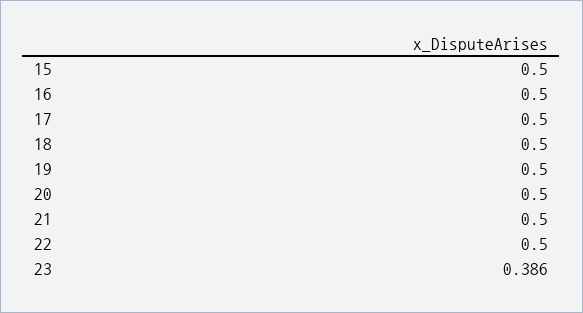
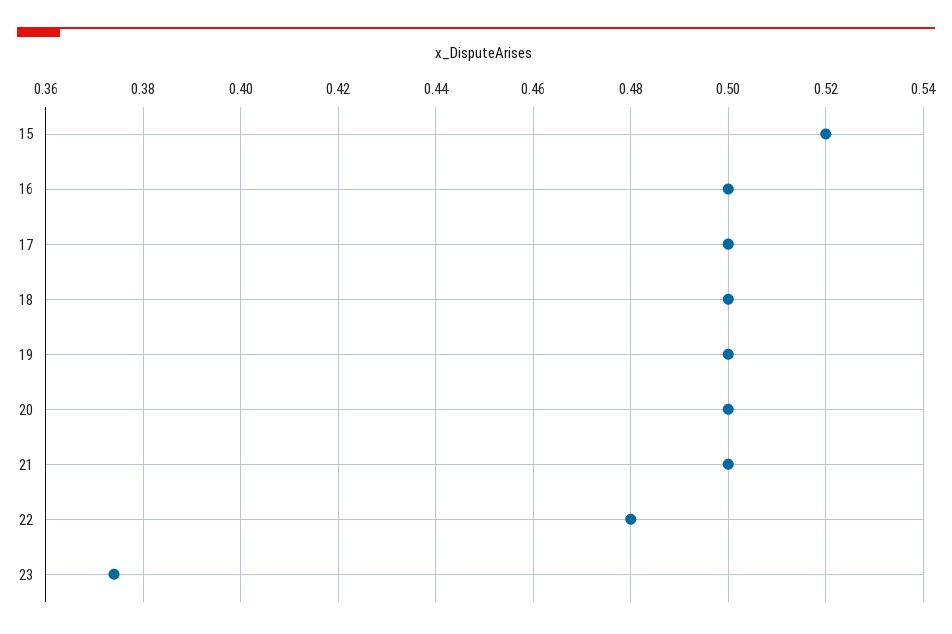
15: 0.5 -> 0.52
22: 0.5 -> 0.48
23: 0.386 -> 0.375

